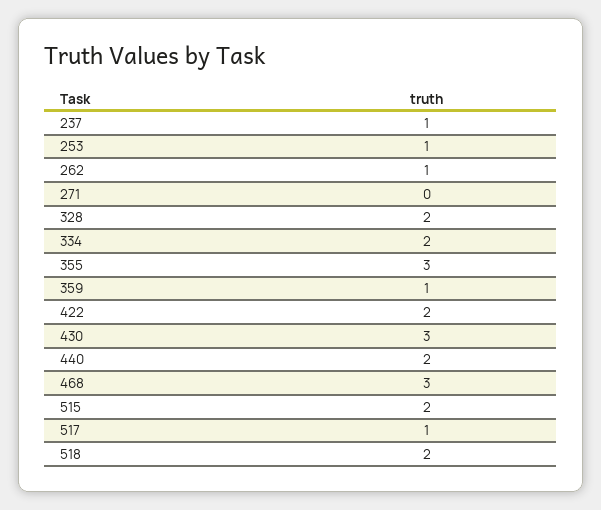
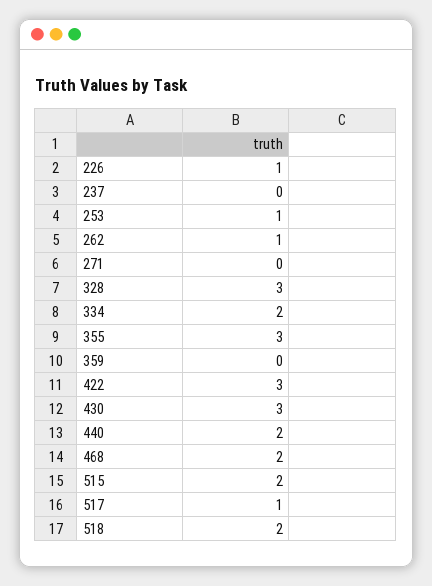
237: 1 -> 0
328: 2 -> 3
359: 1 -> 0
422: 2 -> 3
468: 3 -> 2
226: none -> 1

